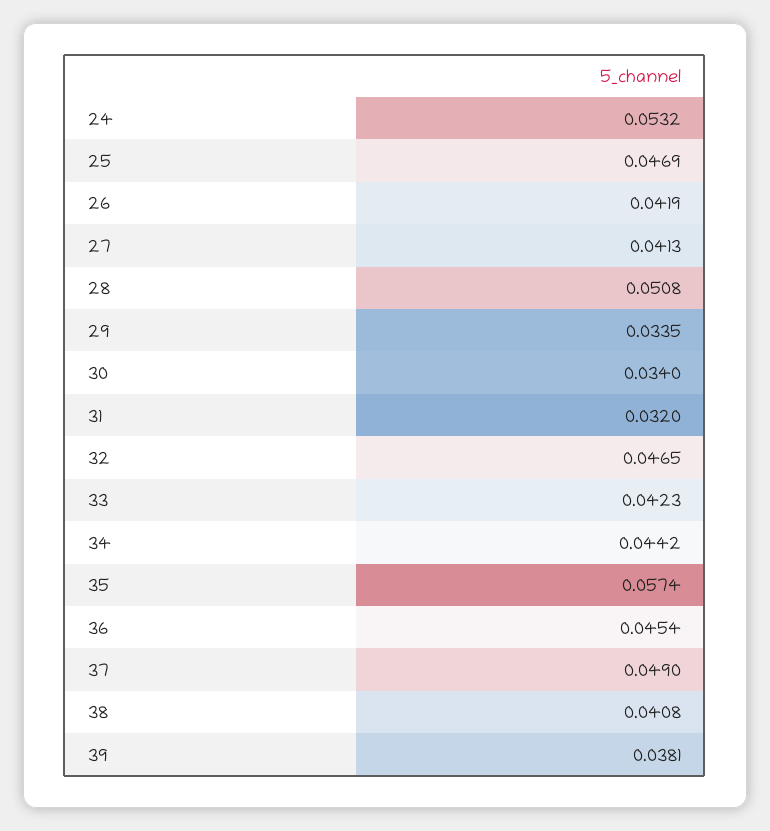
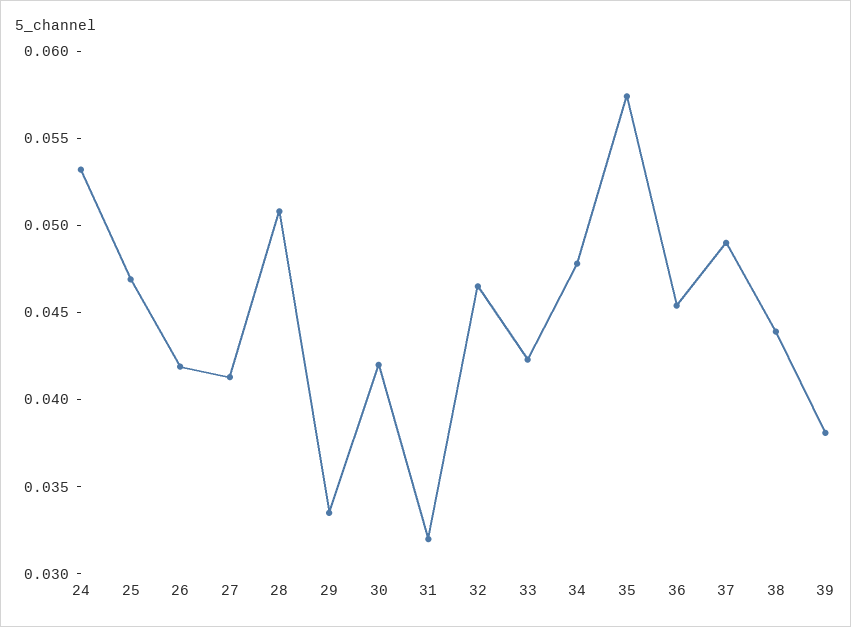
30: 0.034 -> 0.042
34: 0.0442 -> 0.048
38: 0.0408 -> 0.044

